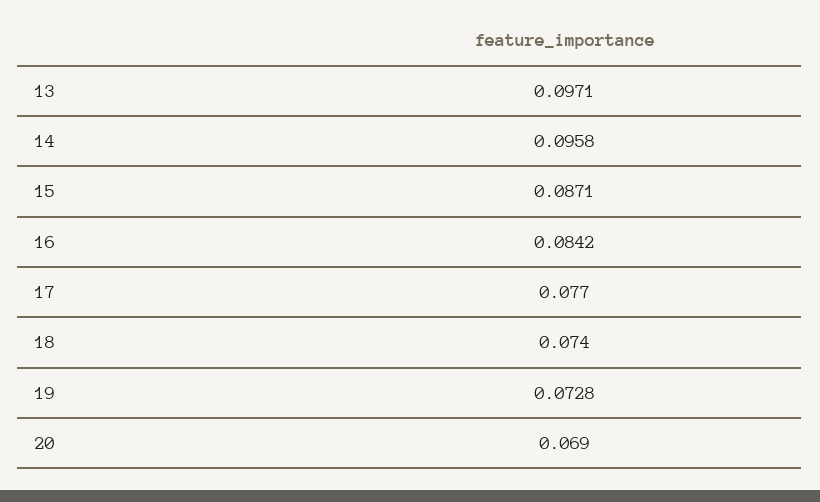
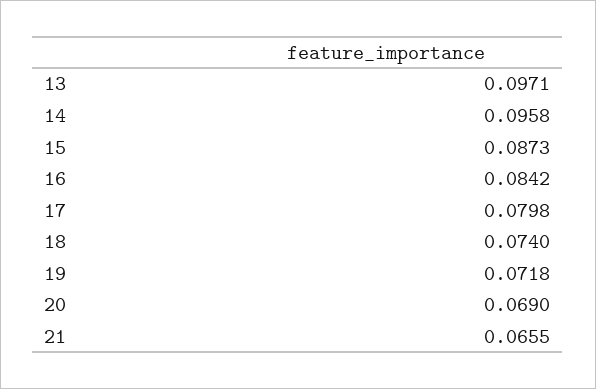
15: 0.0871 -> 0.0873
17: 0.077 -> 0.0798
19: 0.0728 -> 0.0718
21: none -> 0.0655

